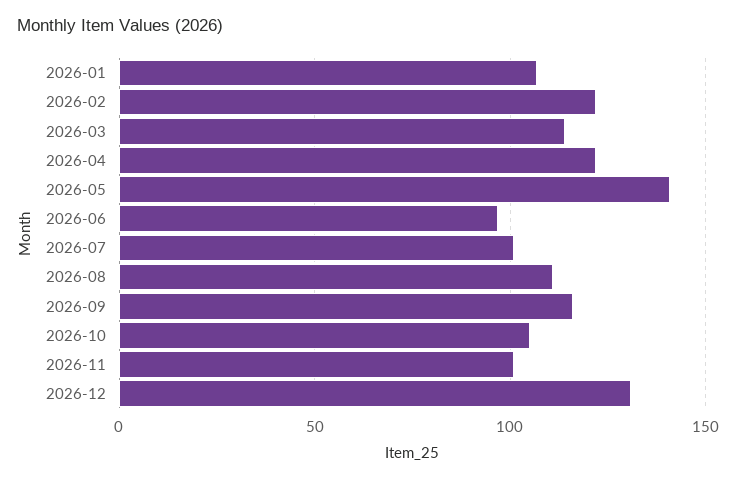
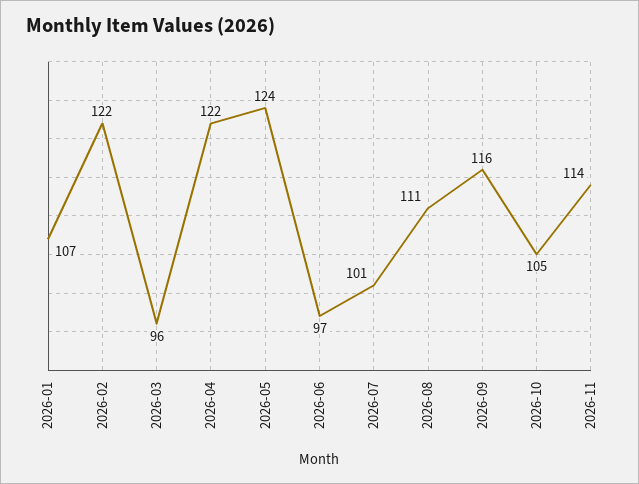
2026-03: 115 -> 96
2026-05: 140 -> 124
2026-11: 100 -> 114
2026-12: 130 -> none

